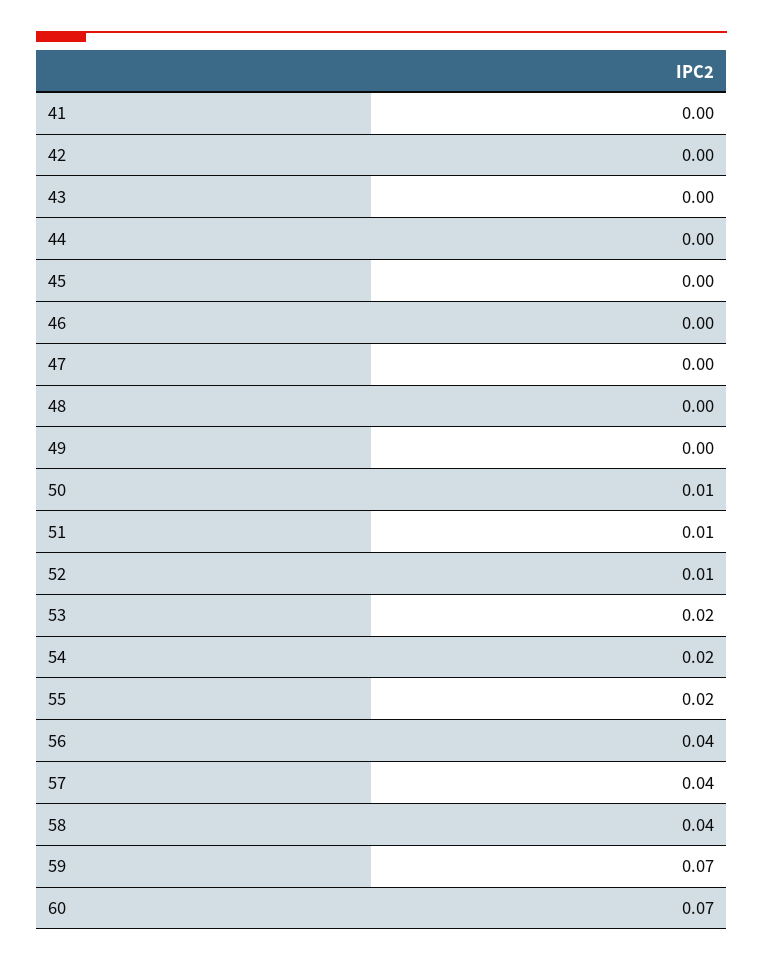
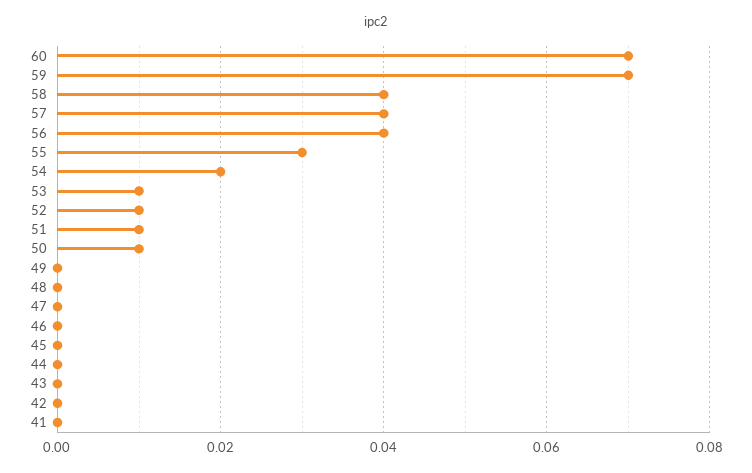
53: 0.02 -> 0.01
55: 0.02 -> 0.03

